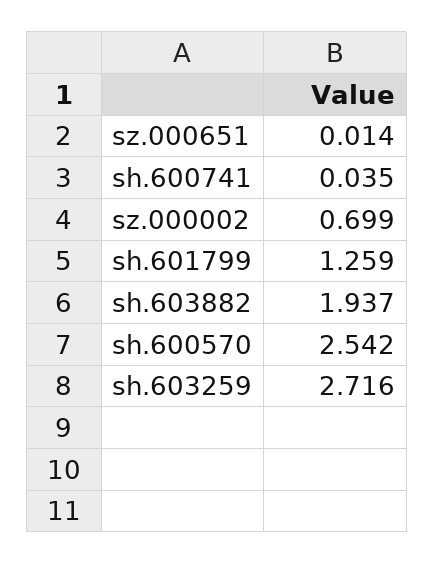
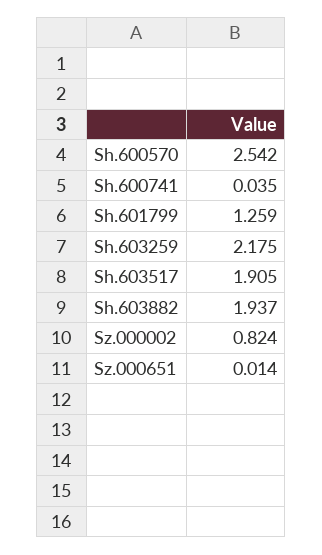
sz.000002: 0.699 -> 0.824
sh.603259: 2.716 -> 2.175
Sh.603517: none -> 1.905

